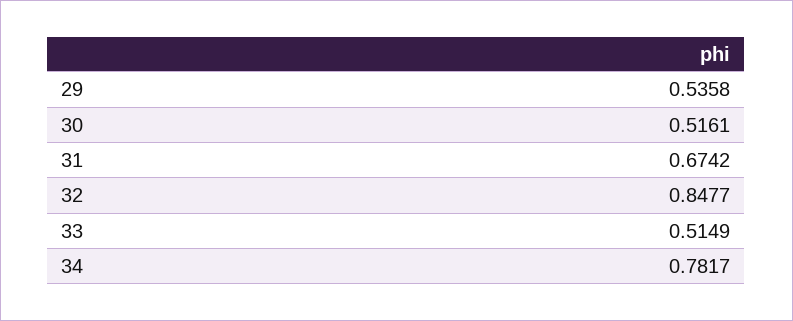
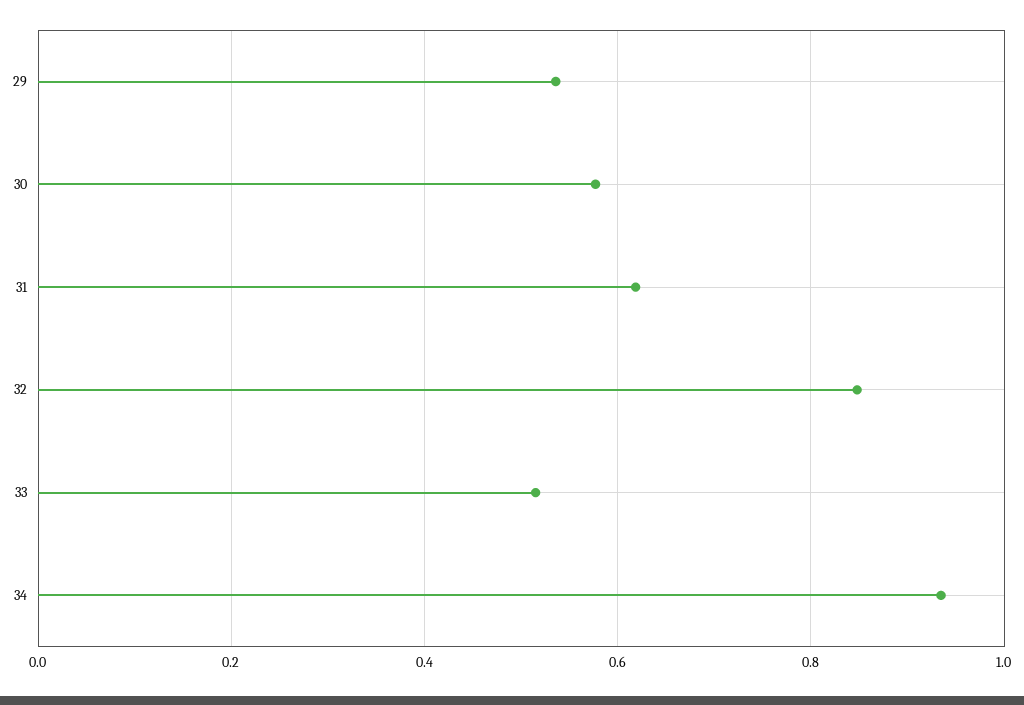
30: 0.5161 -> 0.58
31: 0.6742 -> 0.62
34: 0.7817 -> 0.94

